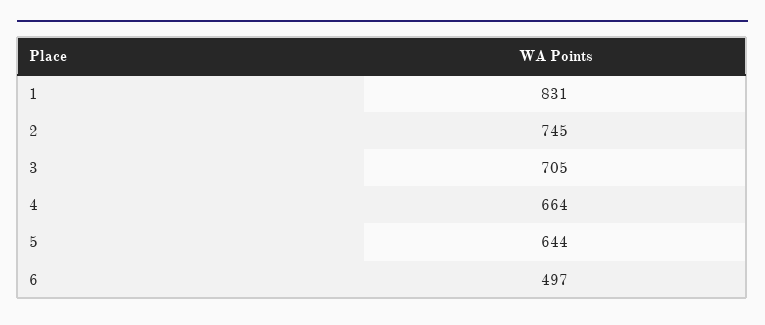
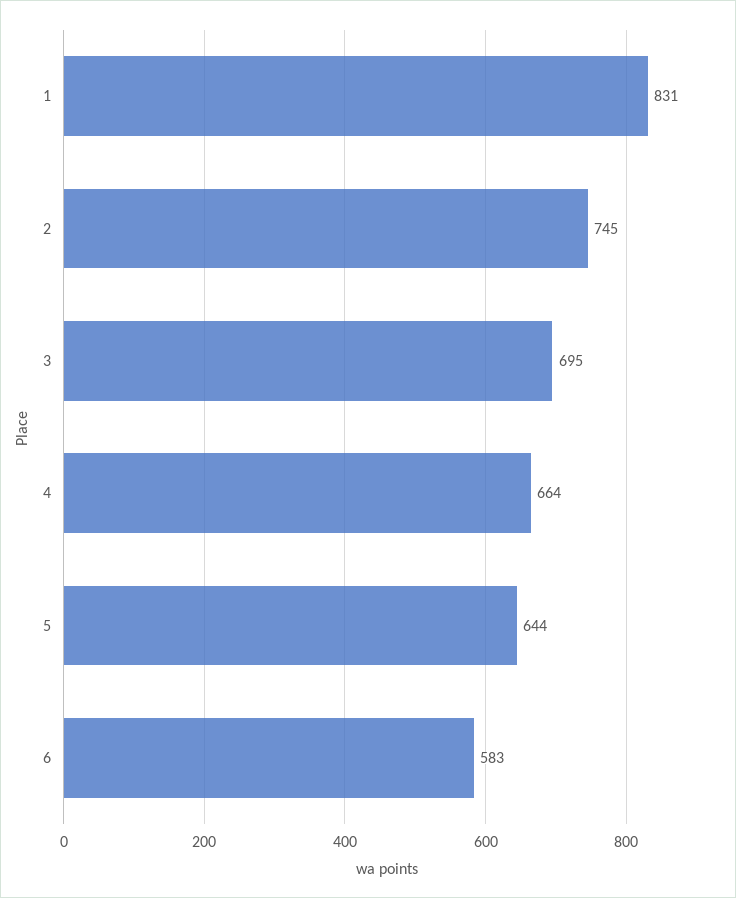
3: 705 -> 695
6: 497 -> 583

